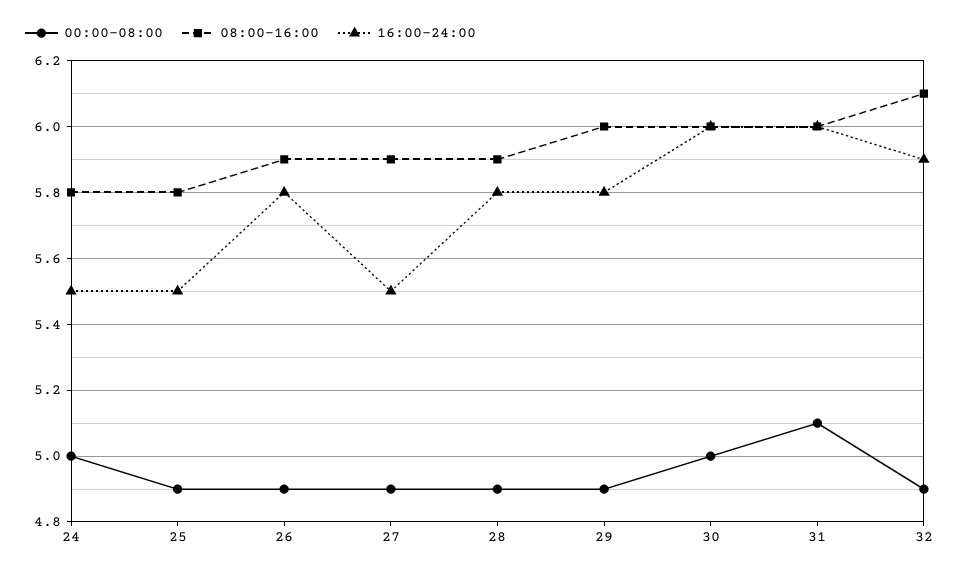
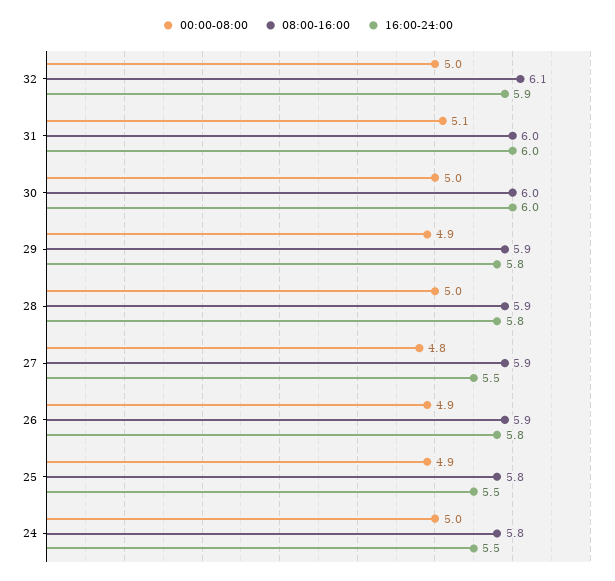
00:00-08:00, 27: 4.9 -> 4.8
00:00-08:00, 28: 4.9 -> 5
08:00-16:00, 29: 6 -> 5.9
00:00-08:00, 32: 4.9 -> 5

